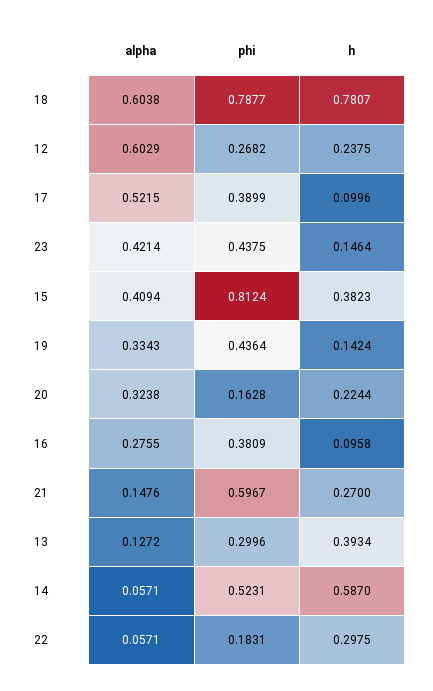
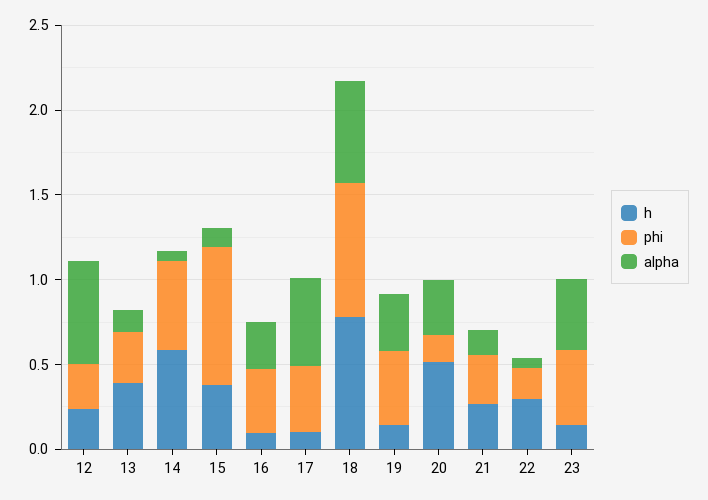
alpha, 15: 0.4094 -> 0.1
h, 20: 0.2244 -> 0.5
phi, 21: 0.5967 -> 0.3

